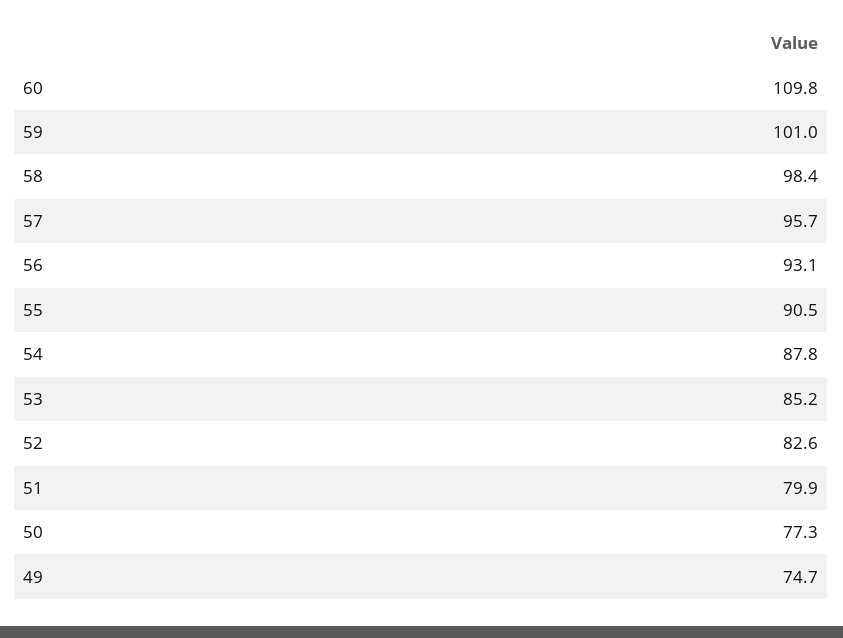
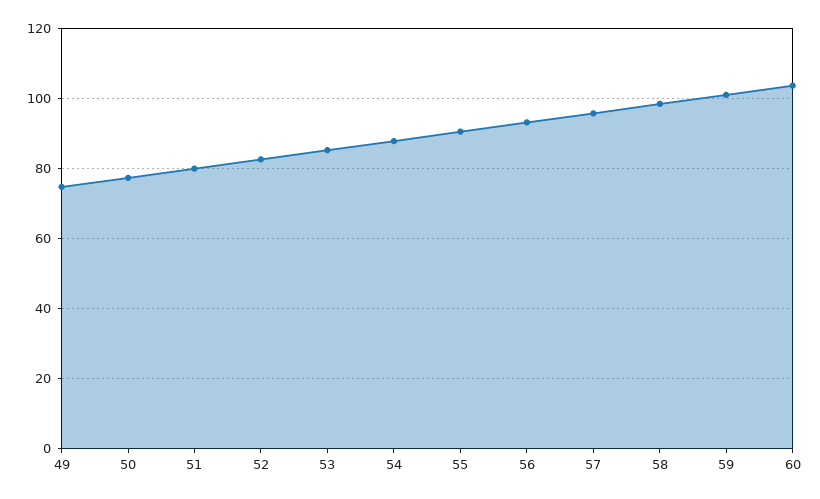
60: 109.8 -> 104

